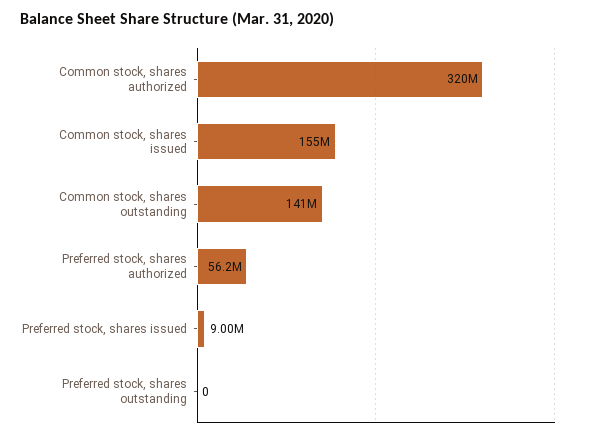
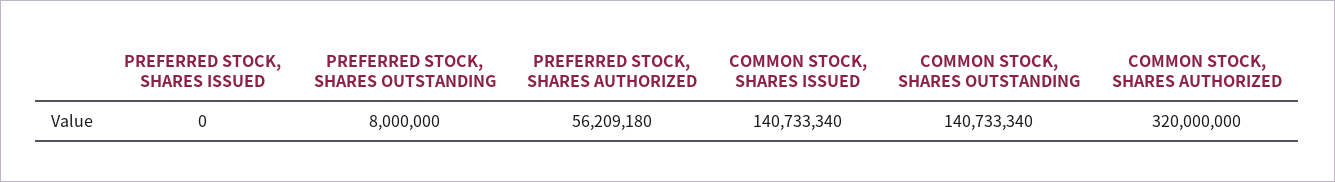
Common stock, shares issued: 155000000 -> 140733340
Preferred stock, shares issued: 9000000 -> 0
Preferred stock, shares outstanding: 0 -> 8000000

